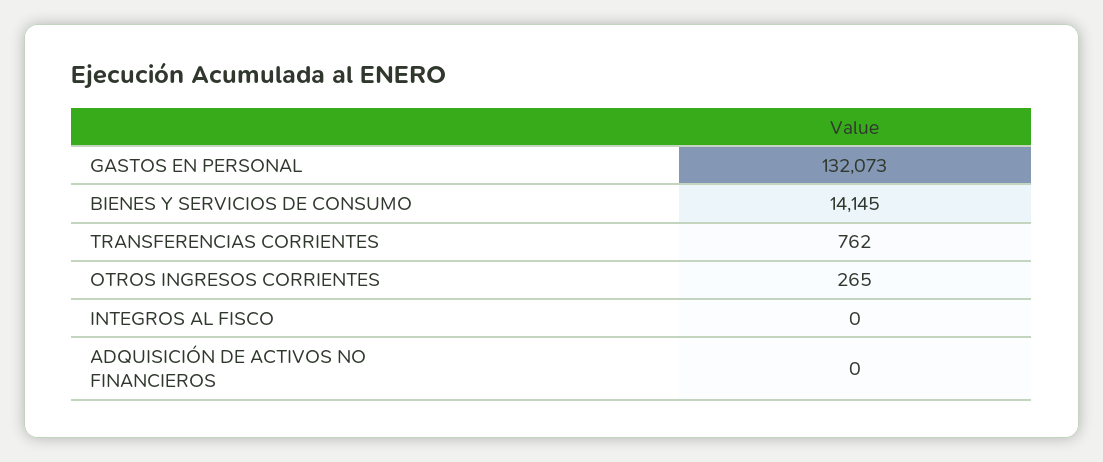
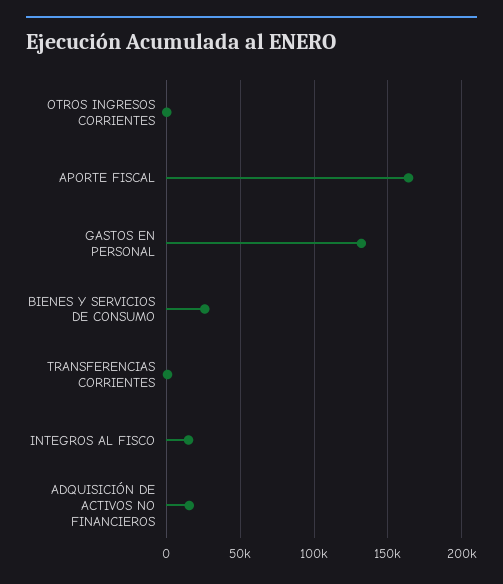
BIENES Y SERVICIOS DE CONSUMO: 14145 -> 25000
INTEGROS AL FISCO: 0 -> 15000
ADQUISICIÓN DE ACTIVOS NO FINANCIEROS: 0 -> 15000
APORTE FISCAL: none -> 165000

